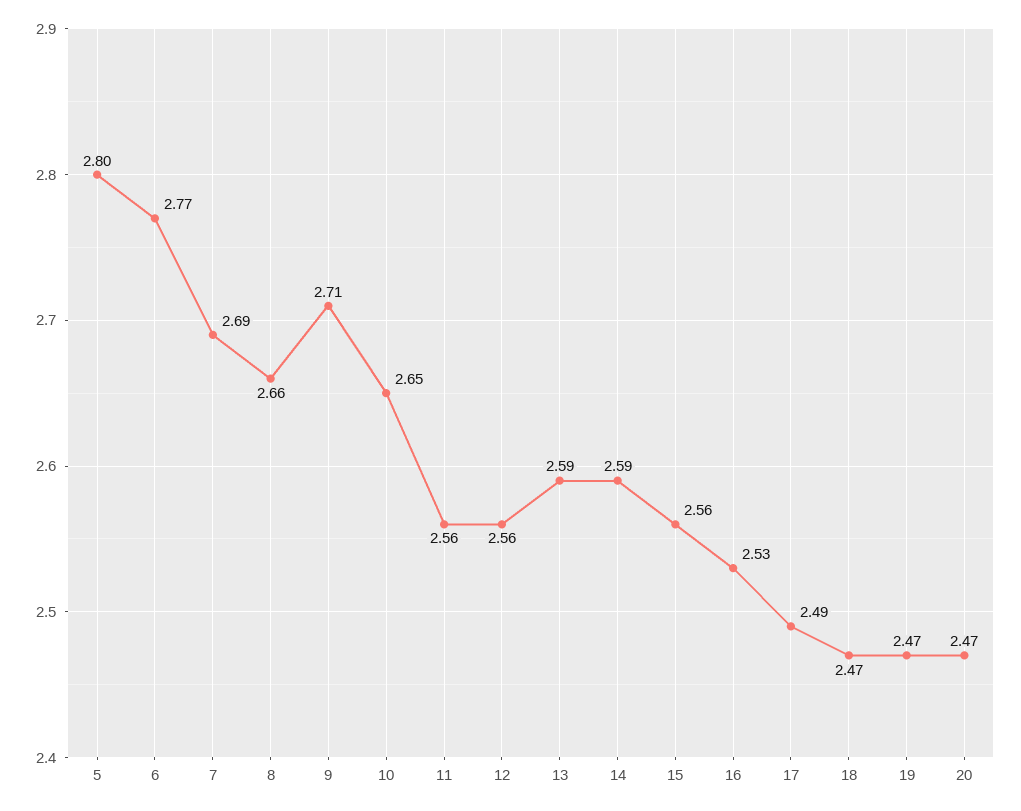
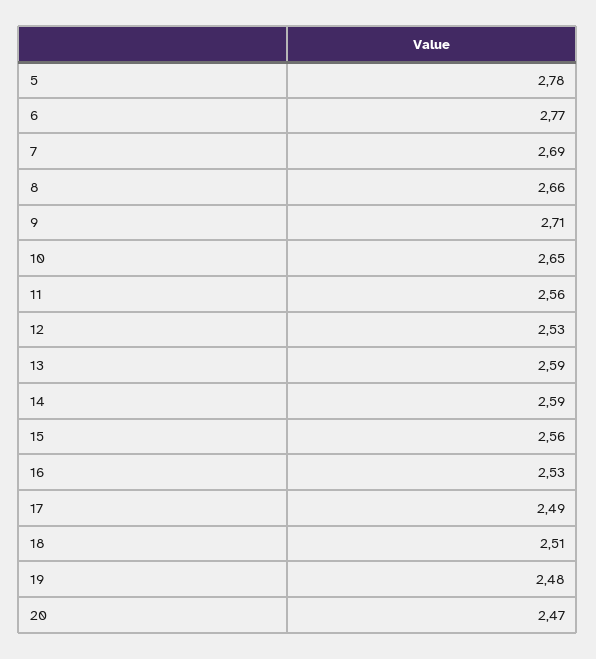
5: 2.8 -> 2.78
12: 2.56 -> 2.53
18: 2.47 -> 2.51
19: 2.47 -> 2.48

